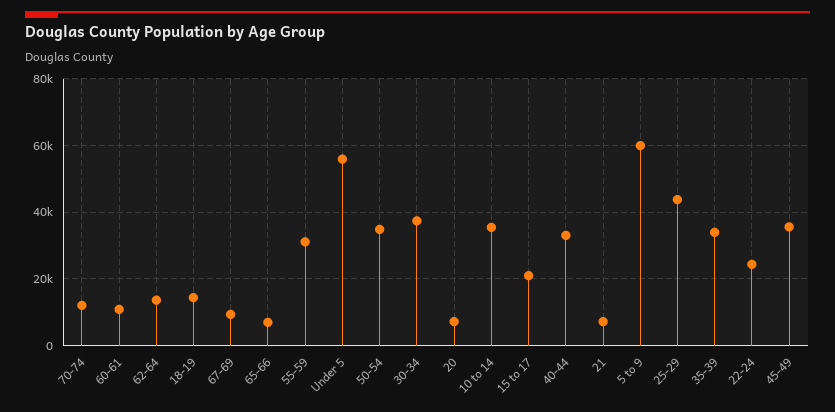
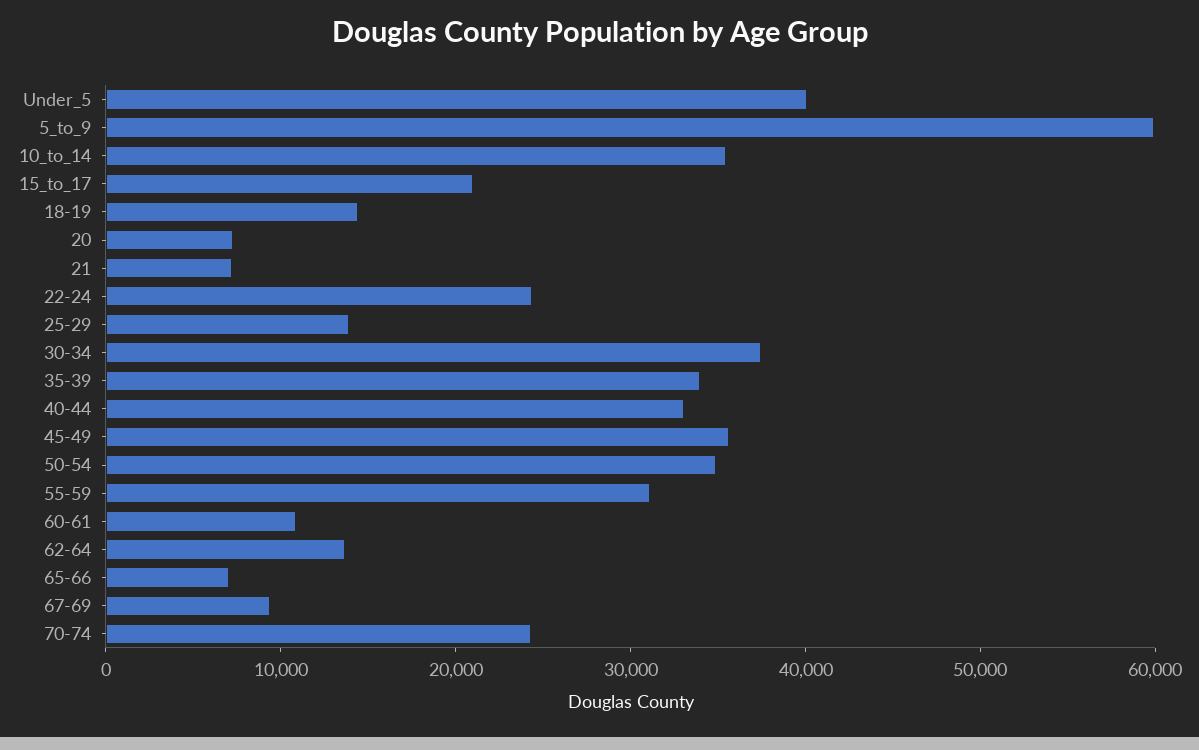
70-74: 12000 -> 24000
Under 5: 56000 -> 40000
25-29: 44000 -> 14000

